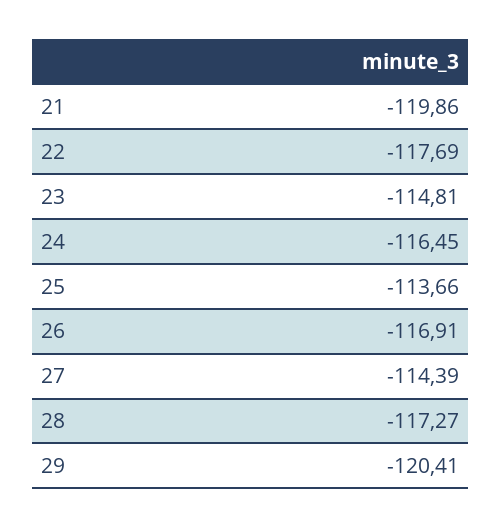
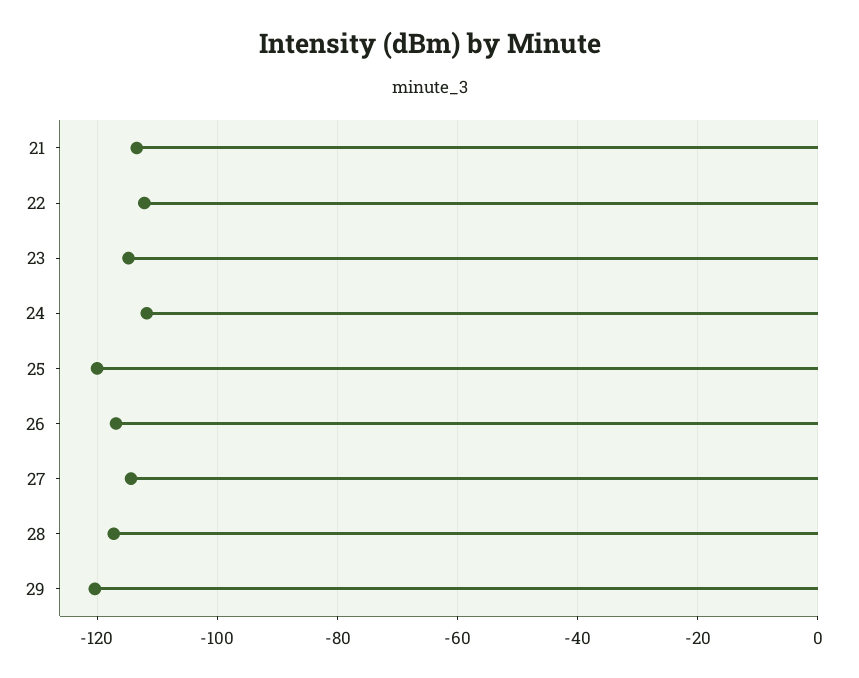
21: -119.86 -> -114
22: -117.69 -> -112
24: -116.45 -> -112
25: -113.66 -> -120

